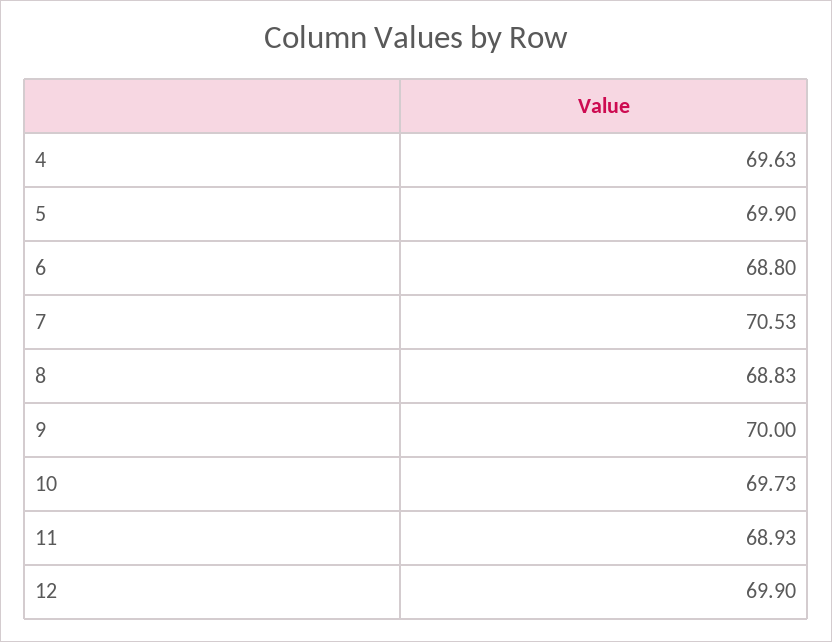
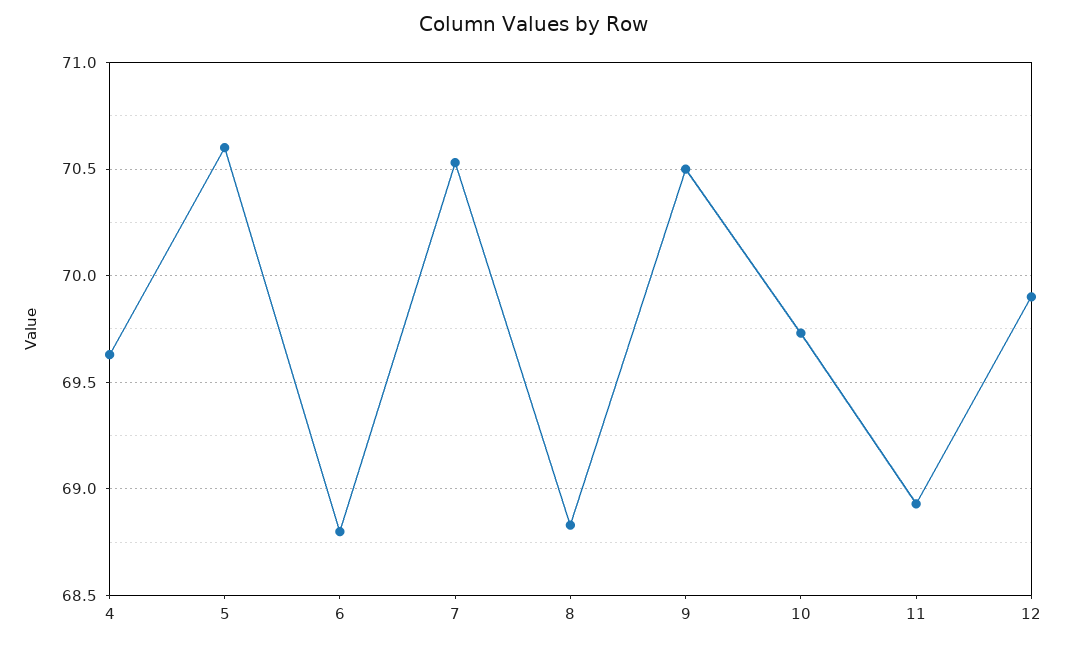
5: 69.9 -> 70.6
9: 70 -> 70.5

